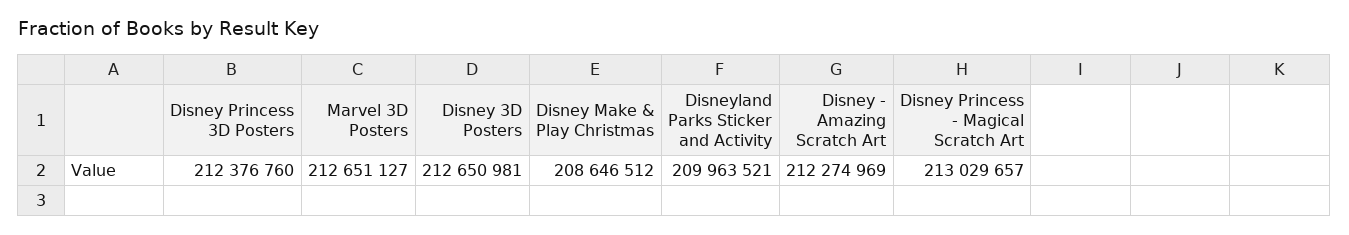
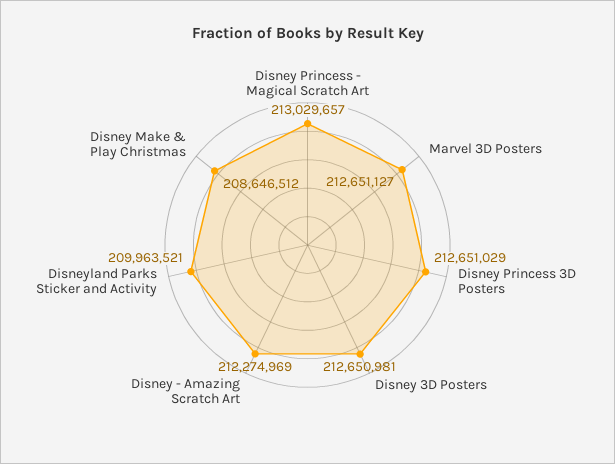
Disney Princess 3D Posters: 212376760 -> 212651029

